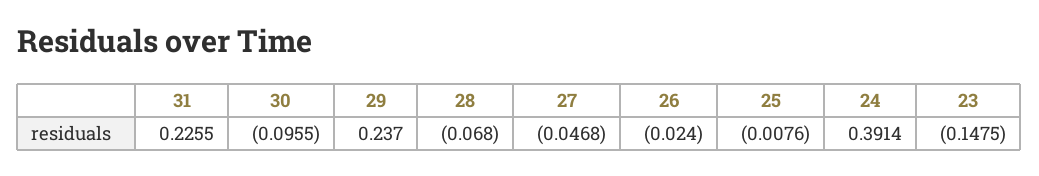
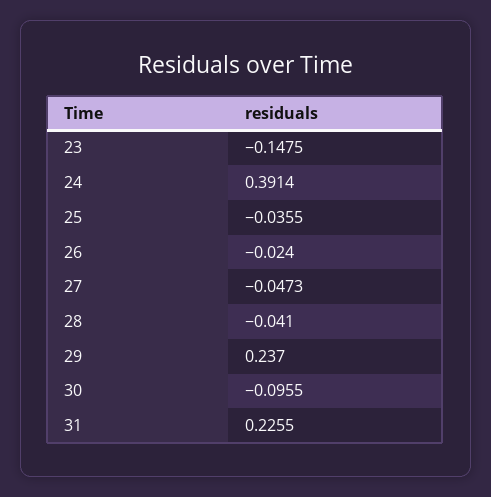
28: -0.068 -> -0.041
27: -0.0468 -> -0.0473
25: -0.0076 -> -0.0355

